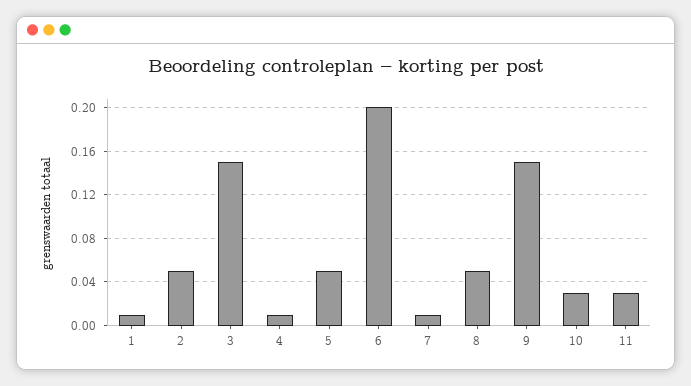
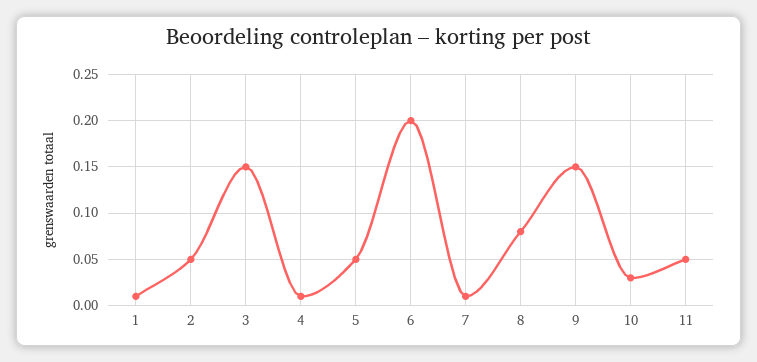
8: 0.05 -> 0.08
11: 0.03 -> 0.05

